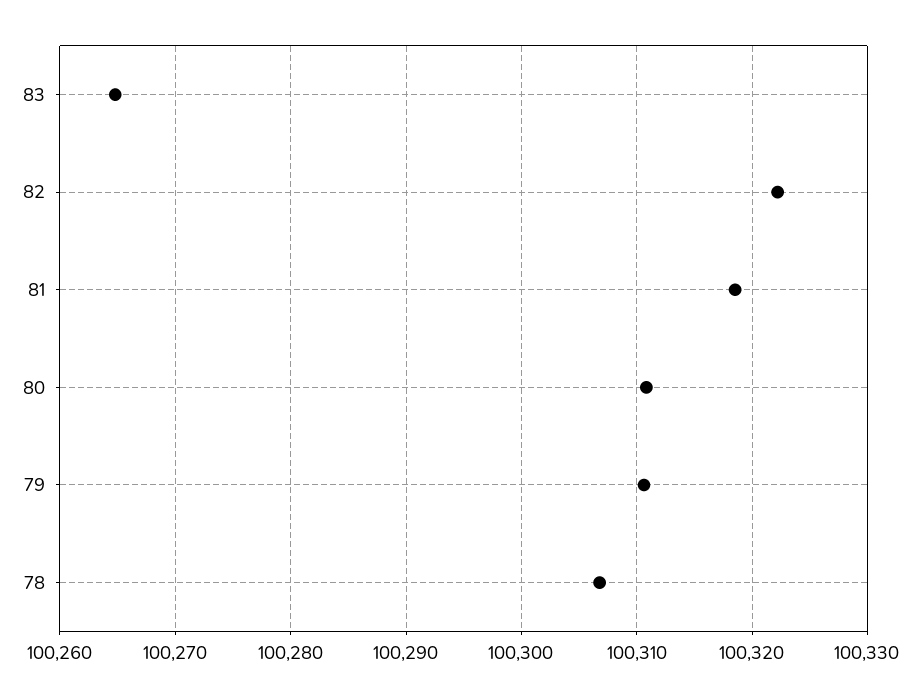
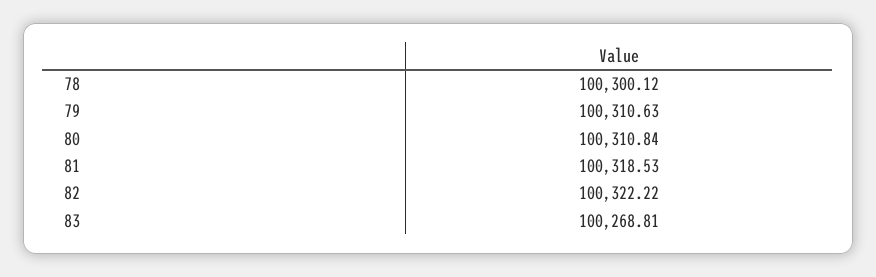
83: 100265 -> 100268.81
78: 100307 -> 100300.12

